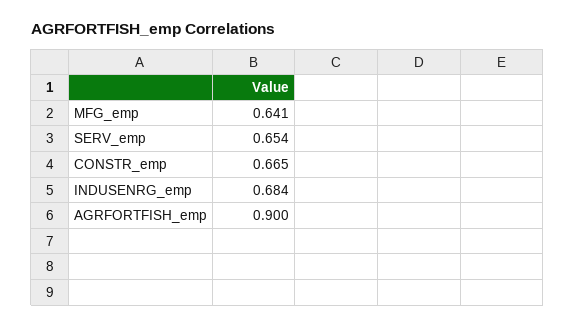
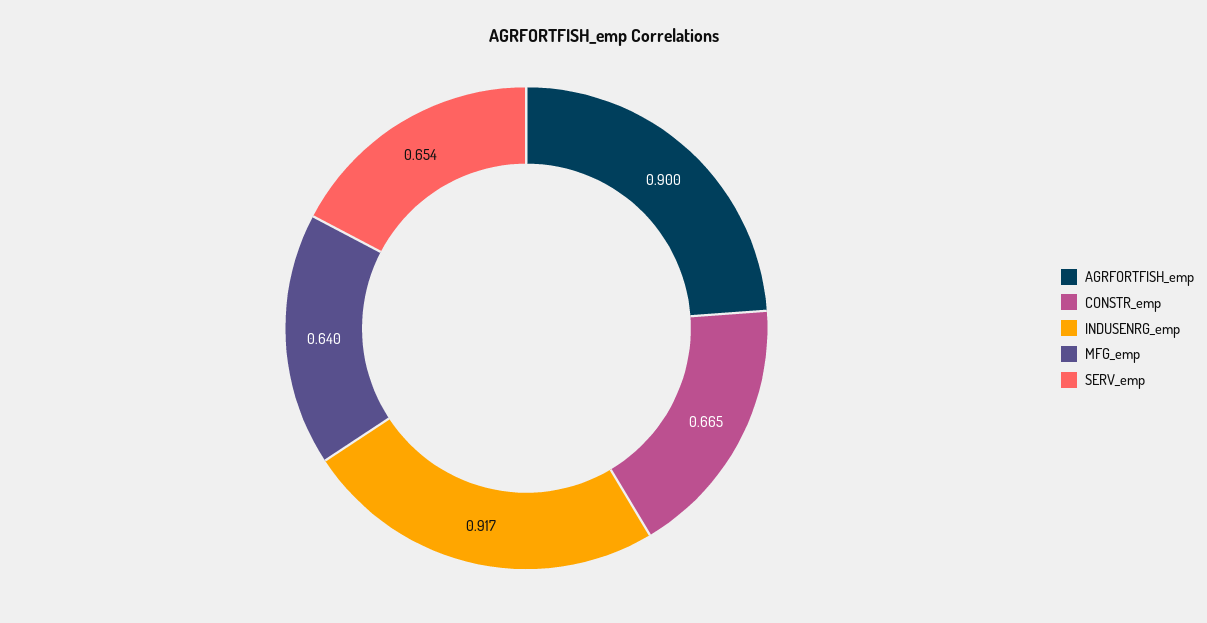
MFG_emp: 0.641 -> 0.64
INDUSENRG_emp: 0.684 -> 0.917

